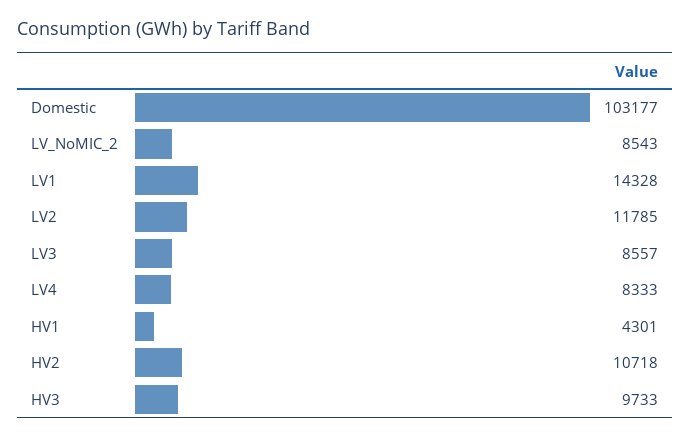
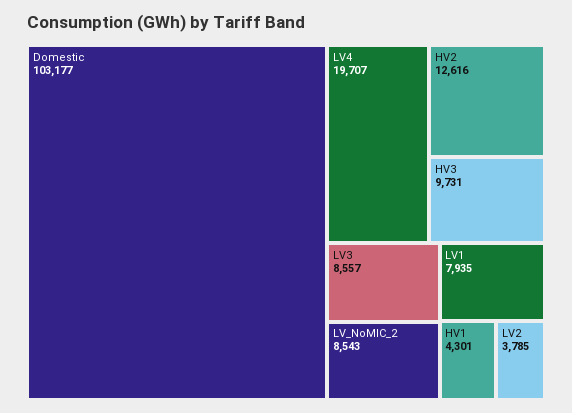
LV1: 14328 -> 7935
LV2: 11785 -> 3785
LV4: 8333 -> 19707
HV2: 10718 -> 12616
HV3: 9733 -> 9731

